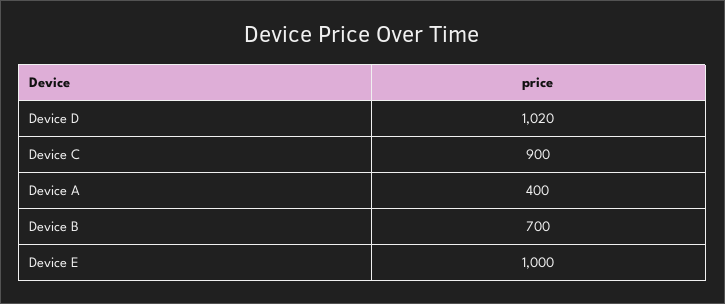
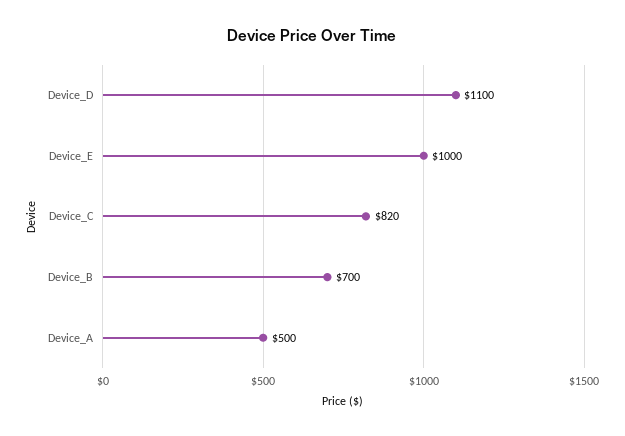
Device D: 1020 -> 1100
Device C: 900 -> 820
Device A: 400 -> 500

